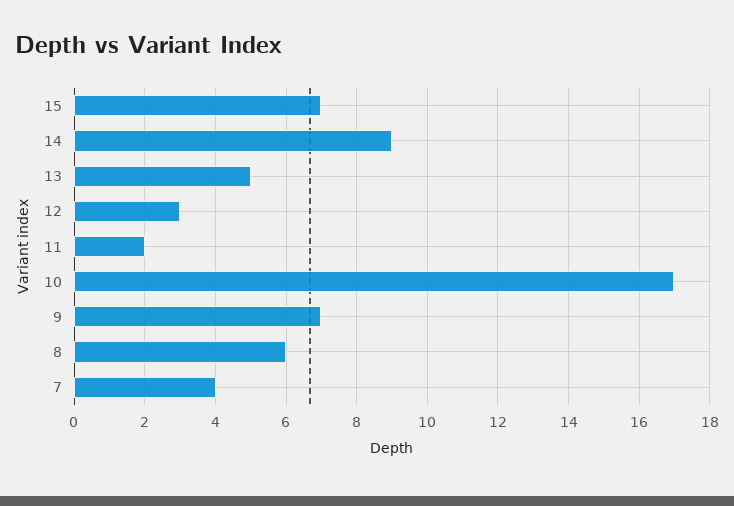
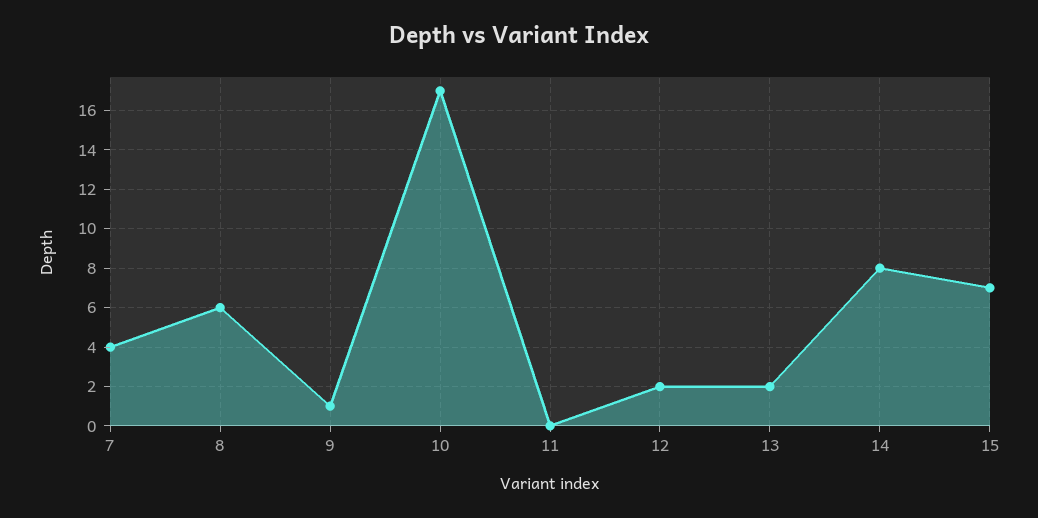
14: 9 -> 8
13: 5 -> 2
12: 3 -> 2
11: 2 -> 0
9: 7 -> 1

